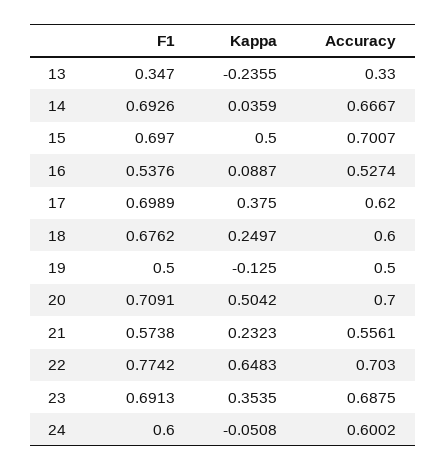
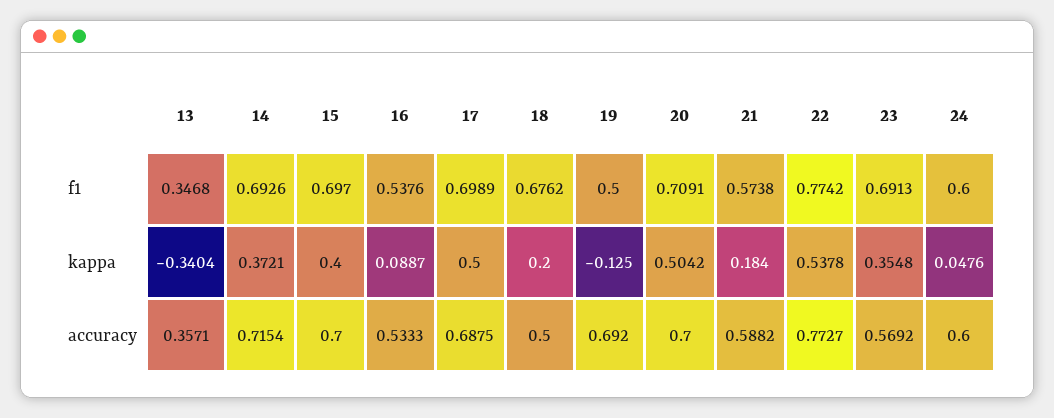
F1, 13: 0.347 -> 0.3468
Kappa, 13: -0.2355 -> -0.3404
Accuracy, 13: 0.33 -> 0.3571
Kappa, 14: 0.0359 -> 0.3721
Accuracy, 14: 0.6667 -> 0.7154
Kappa, 15: 0.5 -> 0.4
Accuracy, 15: 0.7007 -> 0.7
Accuracy, 16: 0.5274 -> 0.5333
Kappa, 17: 0.375 -> 0.5
Accuracy, 17: 0.62 -> 0.6875
Kappa, 18: 0.2497 -> 0.2
Accuracy, 18: 0.6 -> 0.5
Accuracy, 19: 0.5 -> 0.692
Kappa, 21: 0.2323 -> 0.184
Accuracy, 21: 0.5561 -> 0.5882
Kappa, 22: 0.6483 -> 0.5378
Accuracy, 22: 0.703 -> 0.7727
Kappa, 23: 0.3535 -> 0.3548
Accuracy, 23: 0.6875 -> 0.5692
Kappa, 24: -0.0508 -> 0.0476
Accuracy, 24: 0.6002 -> 0.6

